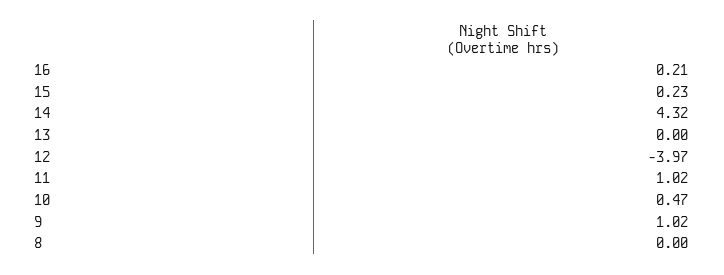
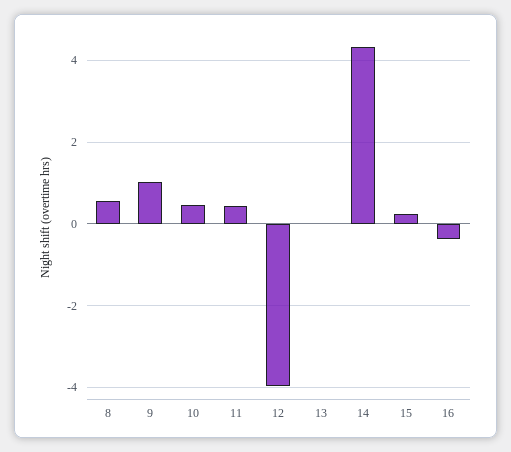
16: 0.21 -> -0.4
11: 1.02 -> 0.4
8: 0 -> 0.6

